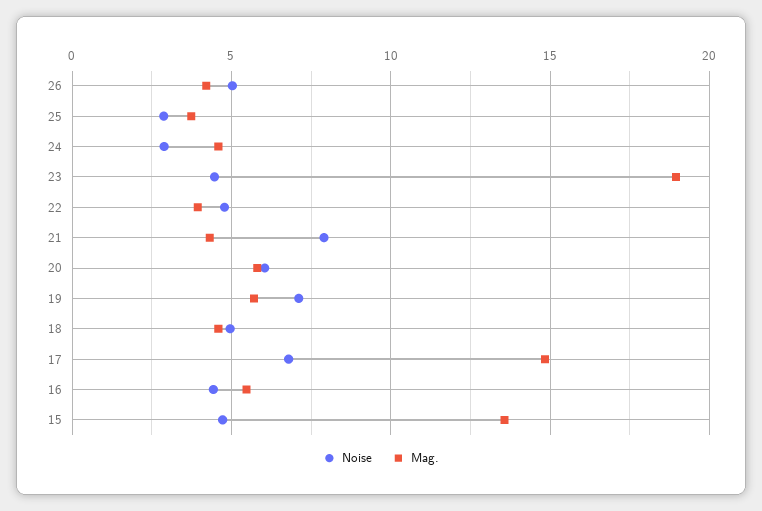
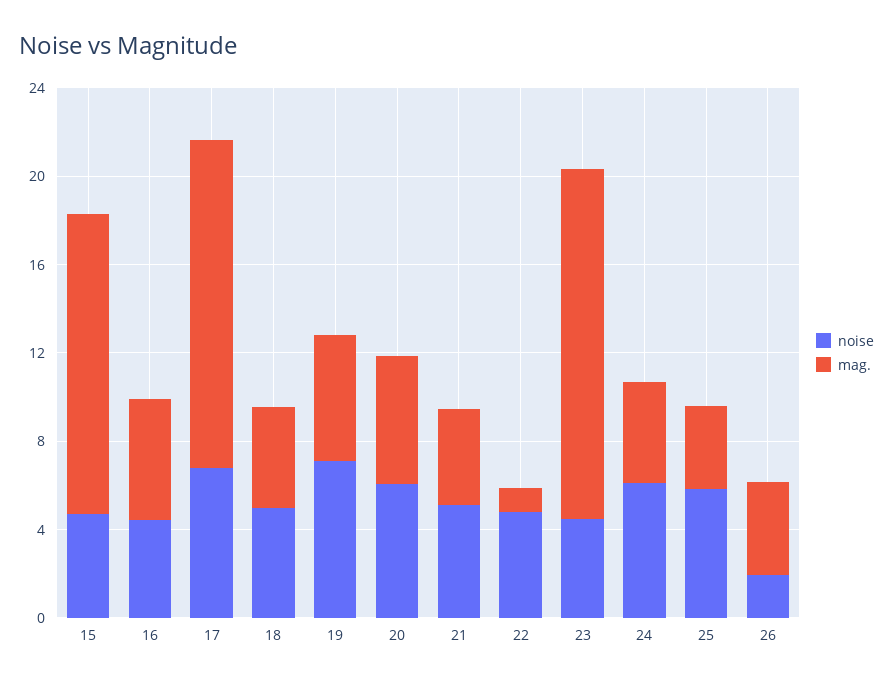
Noise, 26: 5 -> 2
Noise, 25: 3 -> 6
Noise, 24: 3 -> 6
Mag., 23: 19 -> 16
Mag., 22: 4 -> 1
Noise, 21: 8 -> 5

